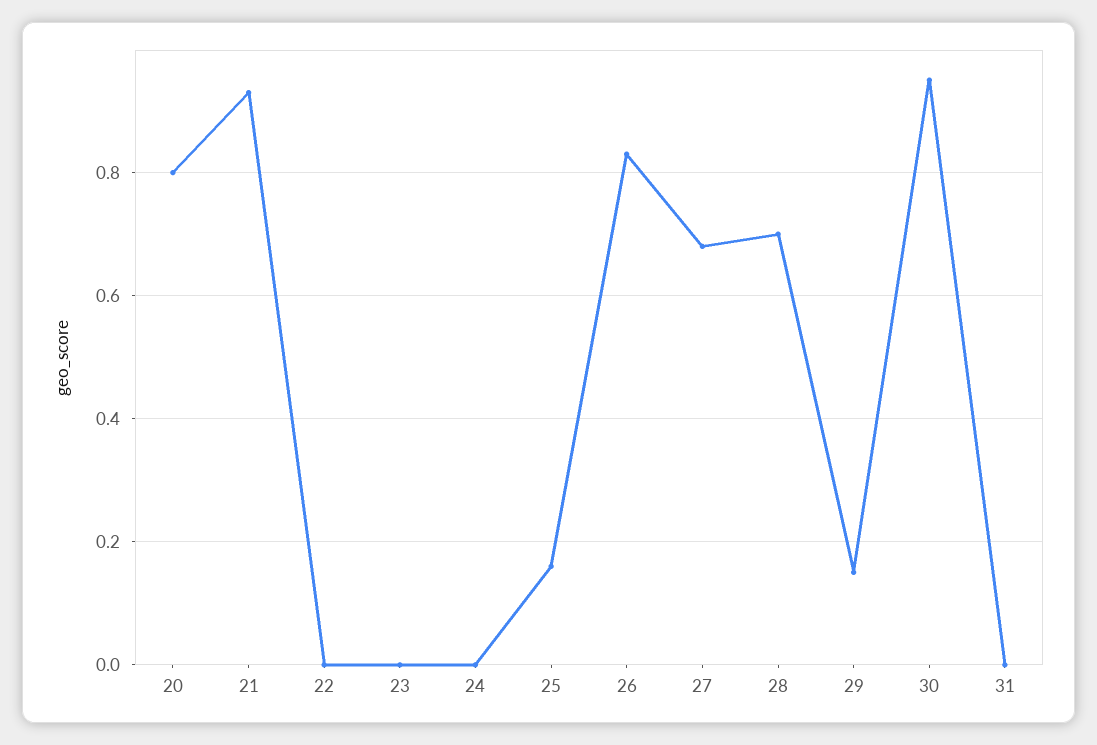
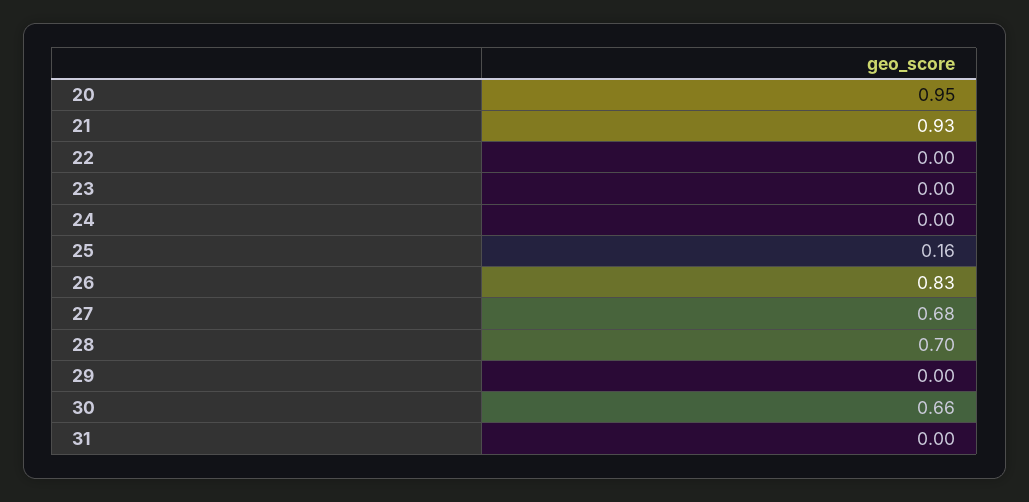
20: 0.8 -> 0.95
29: 0.15 -> 0
30: 0.95 -> 0.66

